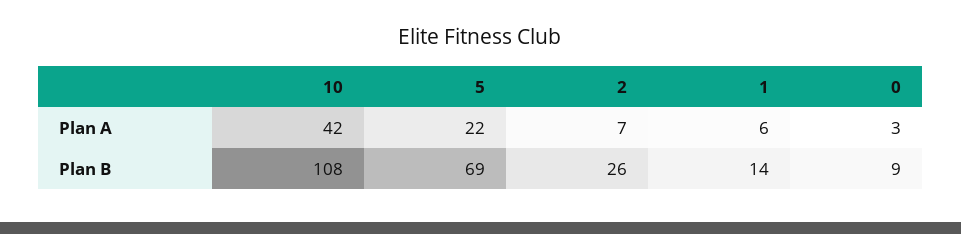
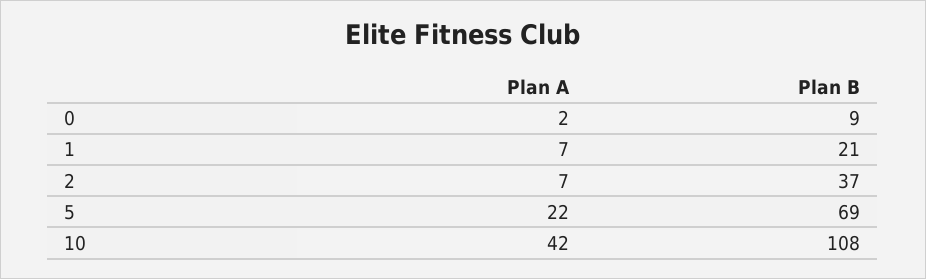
1, Plan A: 6 -> 7
0, Plan A: 3 -> 2
2, Plan B: 26 -> 37
1, Plan B: 14 -> 21

